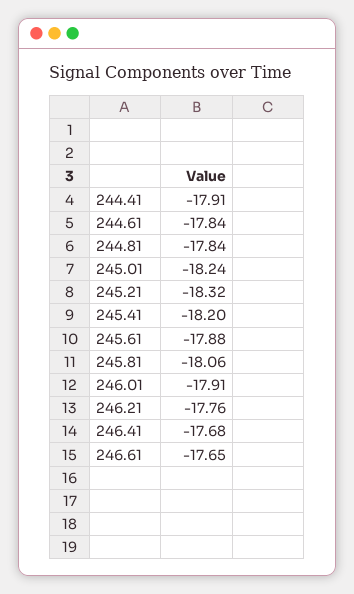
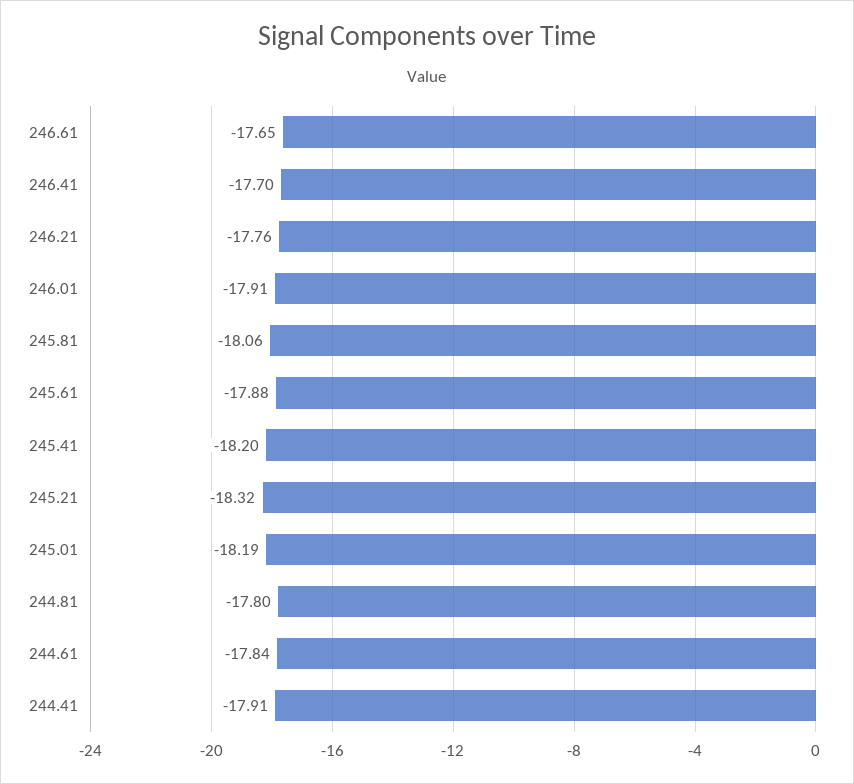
244.81: -17.84 -> -17.8
245.01: -18.24 -> -18.19
246.41: -17.68 -> -17.7

